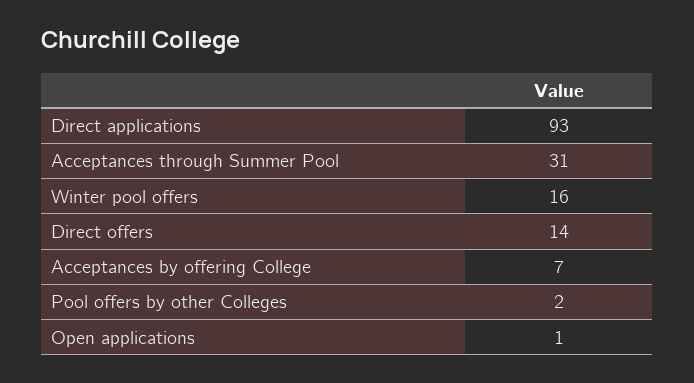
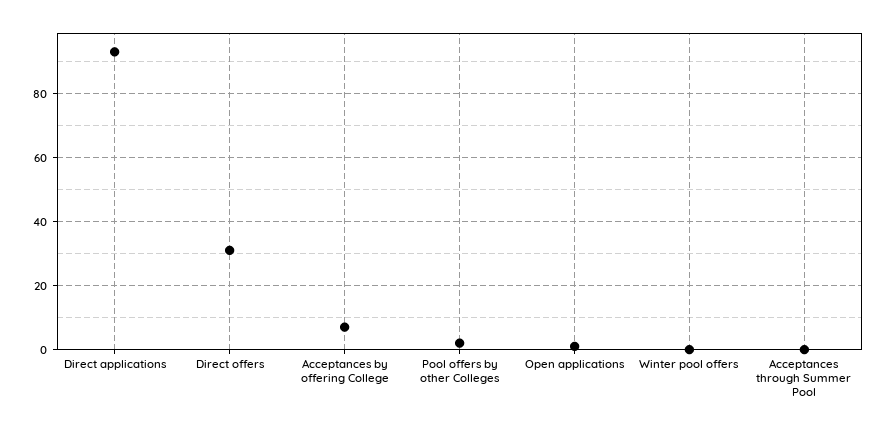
Acceptances through Summer Pool: 31 -> 0
Winter pool offers: 16 -> 0
Direct offers: 14 -> 30

